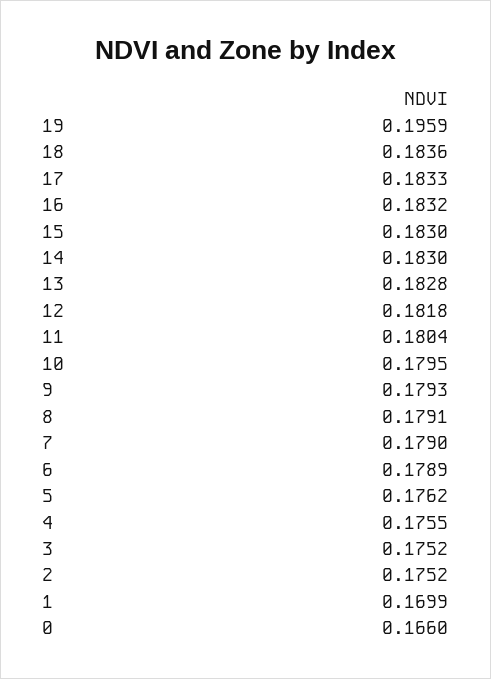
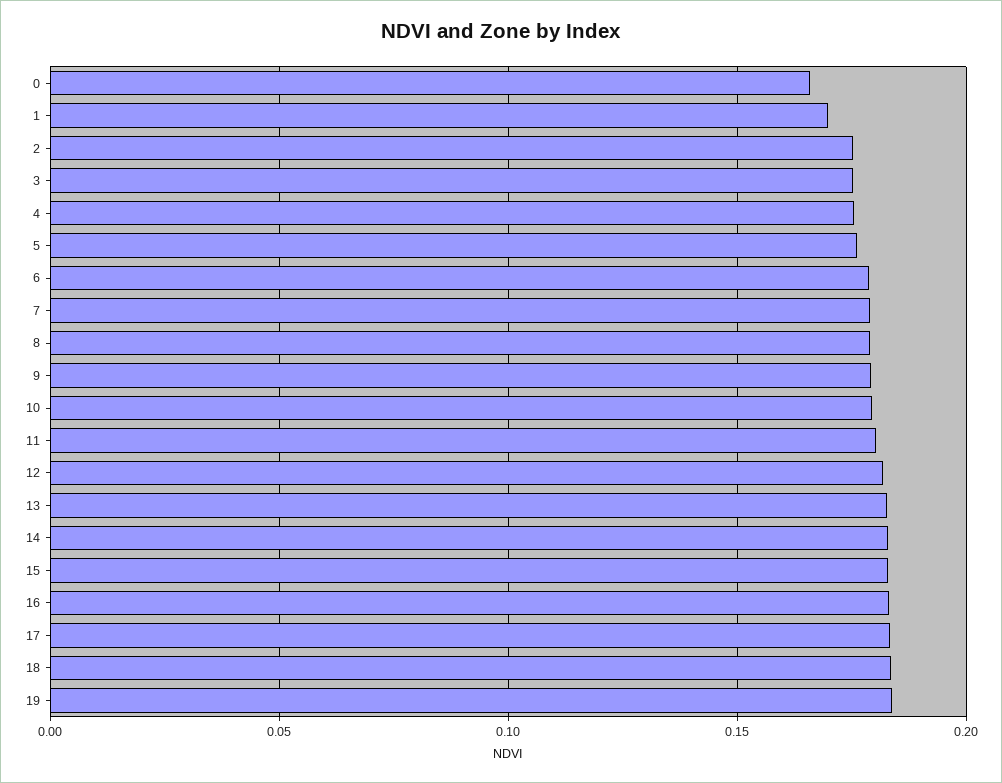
19: 0.1959 -> 0.185

